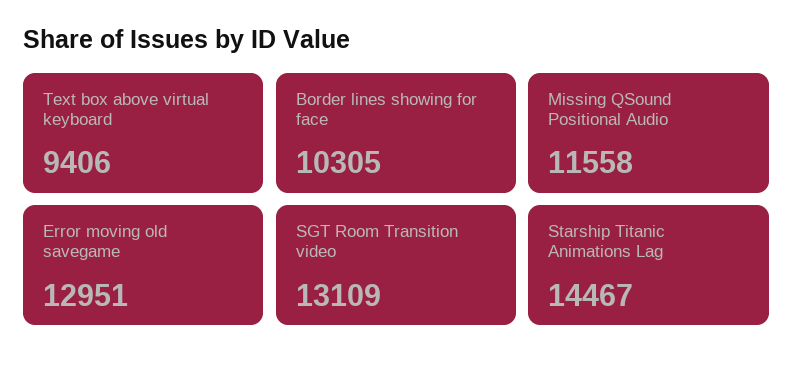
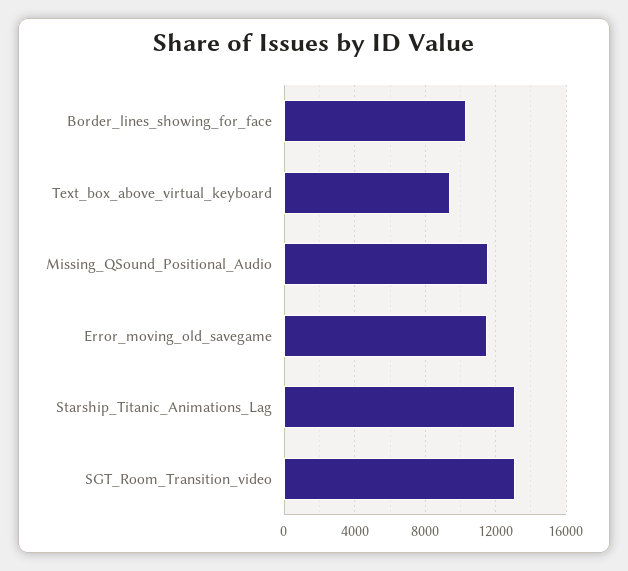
Error moving old savegame: 12951 -> 11500
Starship Titanic Animations Lag: 14467 -> 13000

